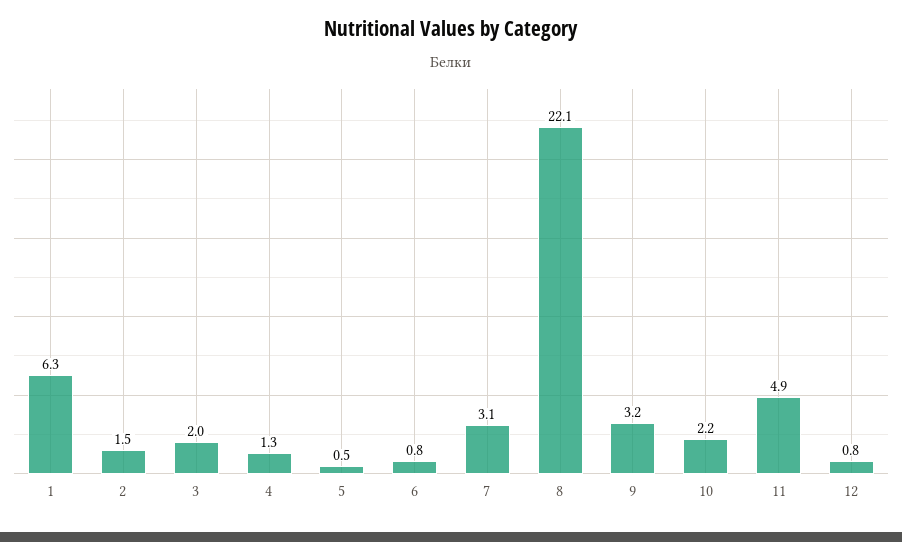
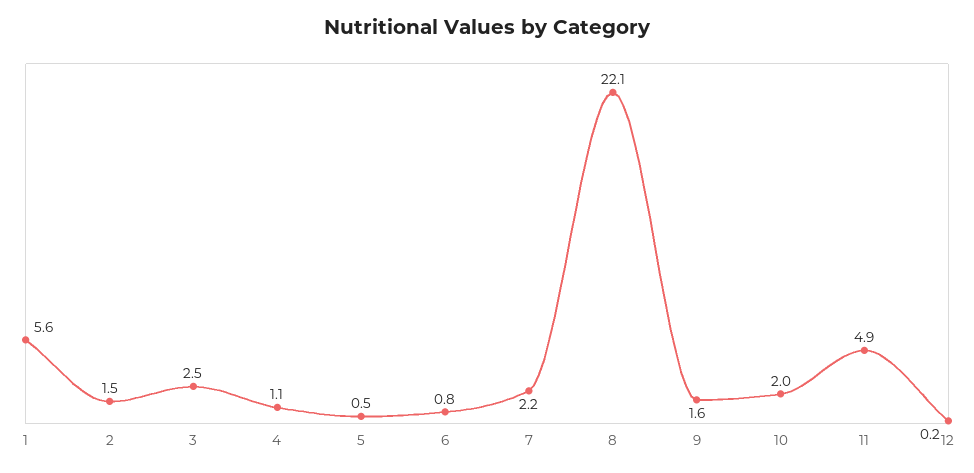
1: 6.3 -> 5.6
3: 2 -> 2.5
4: 1.3 -> 1.1
7: 3.1 -> 2.2
9: 3.2 -> 1.6
10: 2.2 -> 2
12: 0.8 -> 0.2

